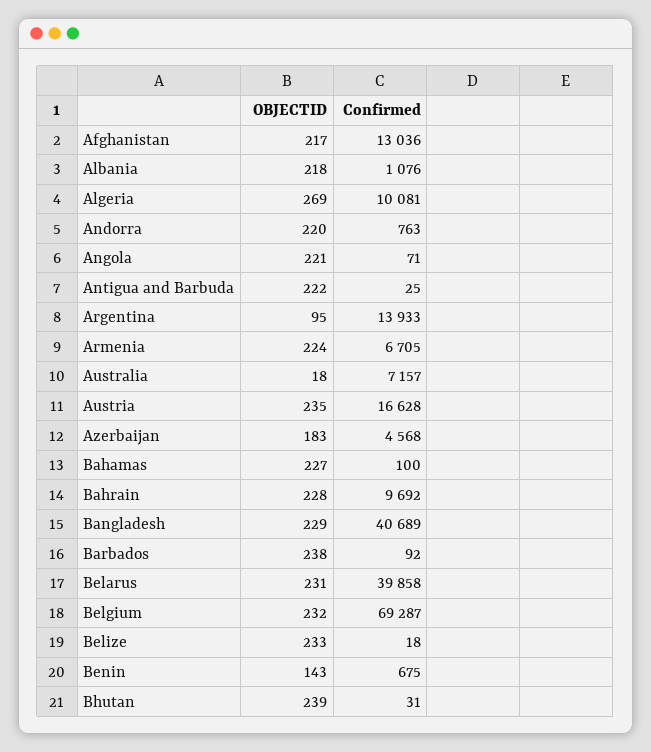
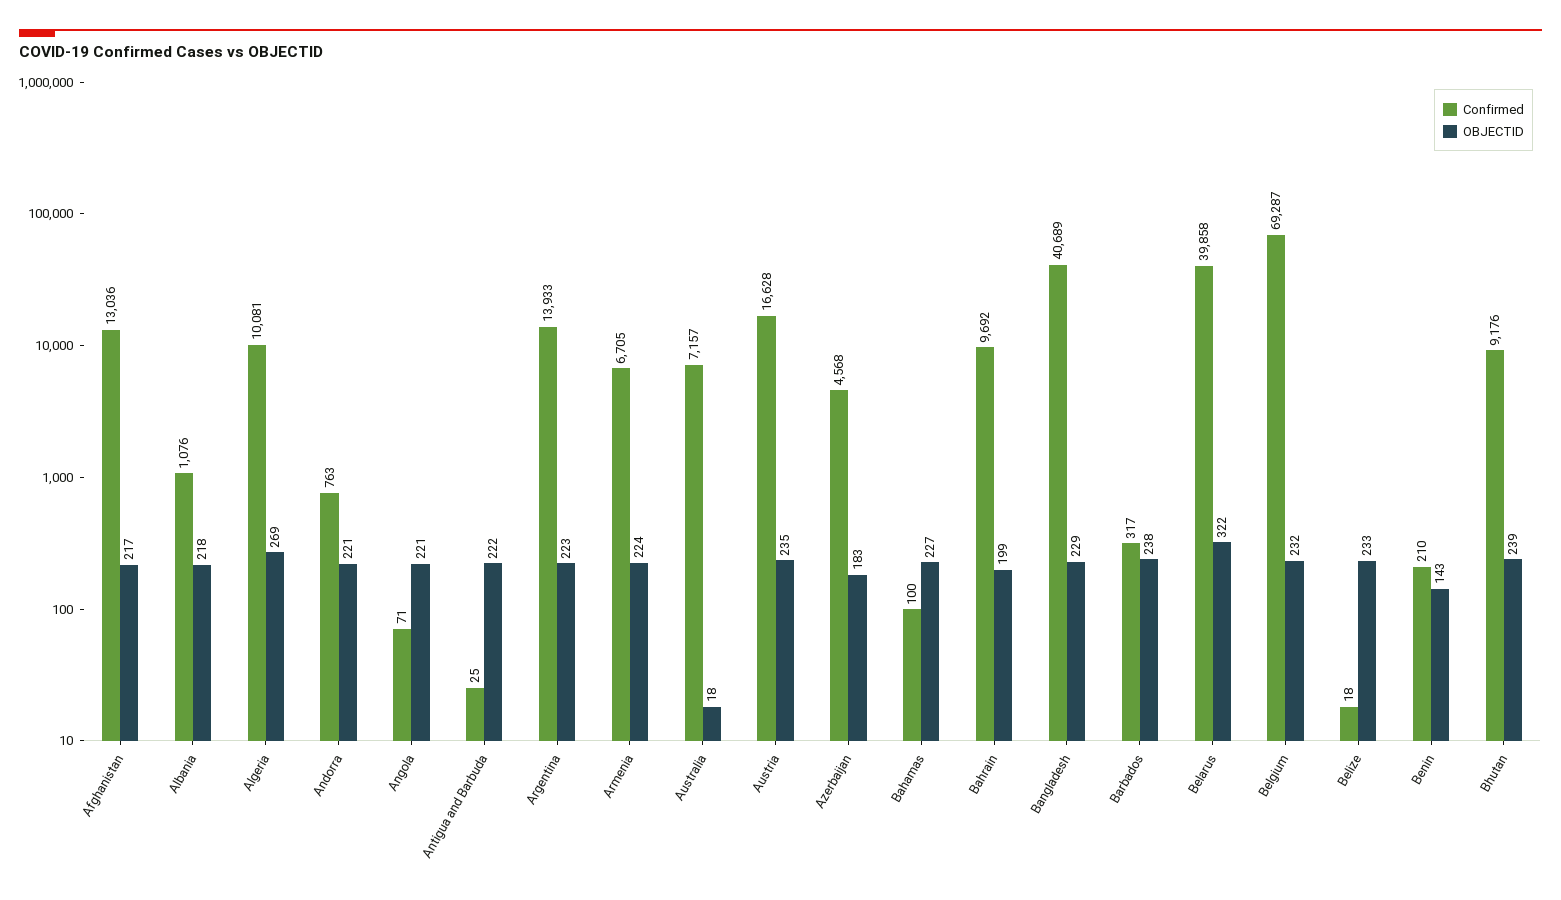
OBJECTID, Andorra: 220 -> 221
OBJECTID, Argentina: 95 -> 223
OBJECTID, Bahrain: 228 -> 199
Confirmed, Barbados: 92 -> 317
OBJECTID, Belarus: 231 -> 322
Confirmed, Benin: 675 -> 210
Confirmed, Bhutan: 31 -> 9176

